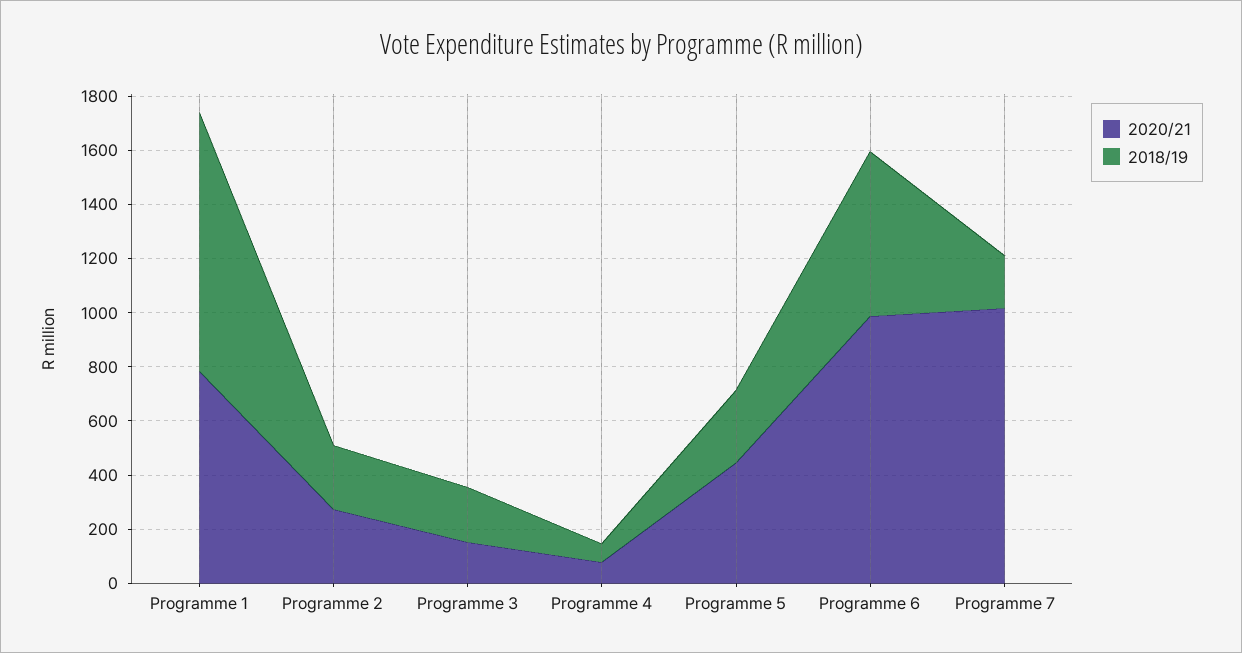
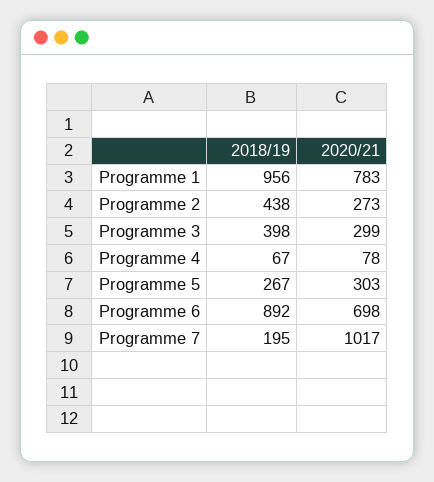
2018/19, Programme 2: 250 -> 438
2020/21, Programme 3: 150 -> 299
2018/19, Programme 3: 200 -> 398
2020/21, Programme 5: 450 -> 303
2020/21, Programme 6: 1000 -> 698
2018/19, Programme 6: 600 -> 892

